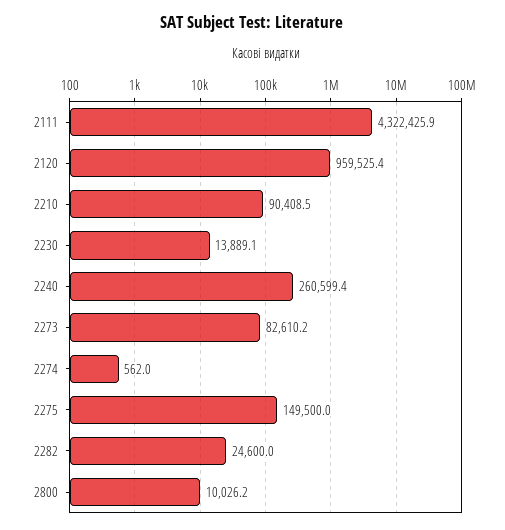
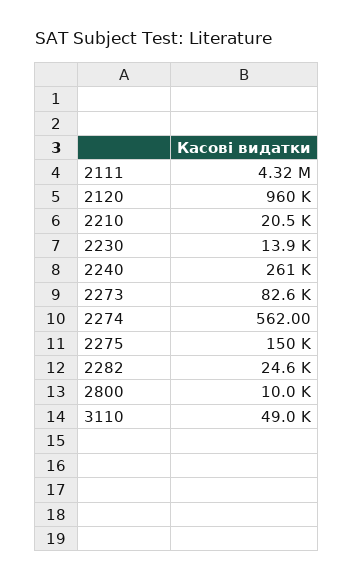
2210: 90408.5 -> 20500
3110: none -> 49000

